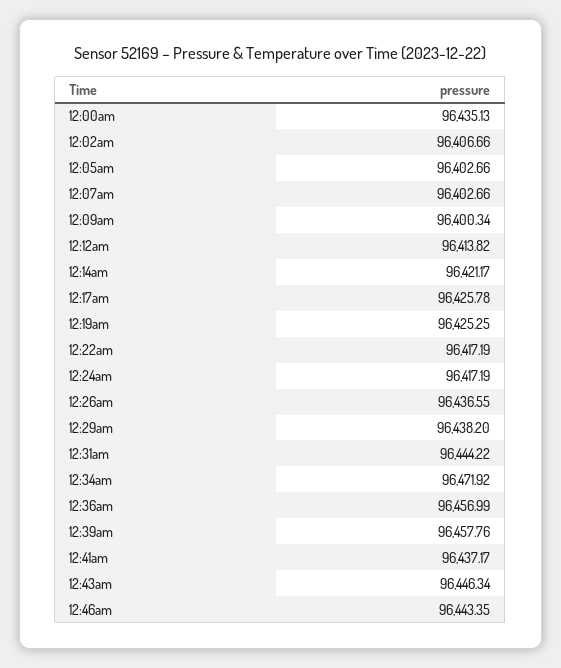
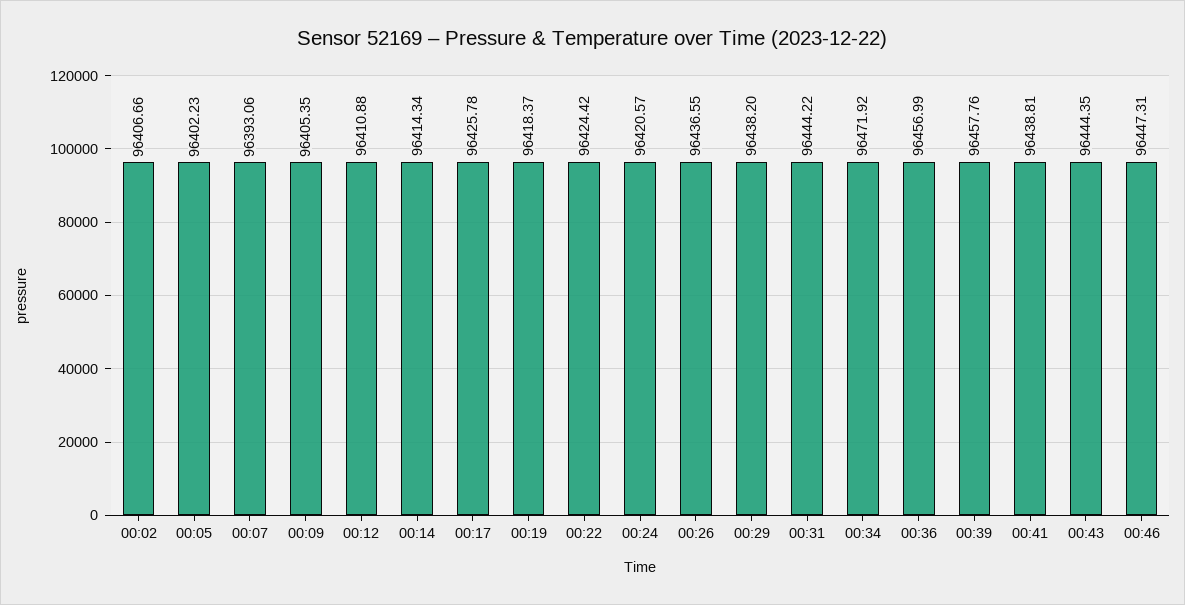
12:00am: 96435.13 -> none
12:05am: 96402.66 -> 96402.23
12:07am: 96402.66 -> 96393.06
12:09am: 96400.34 -> 96405.35
12:12am: 96413.82 -> 96410.88
12:14am: 96421.17 -> 96414.34
12:19am: 96425.25 -> 96418.37
12:22am: 96417.19 -> 96424.42
12:24am: 96417.19 -> 96420.57
12:41am: 96437.17 -> 96438.81
12:43am: 96446.34 -> 96444.35
12:46am: 96443.35 -> 96447.31

